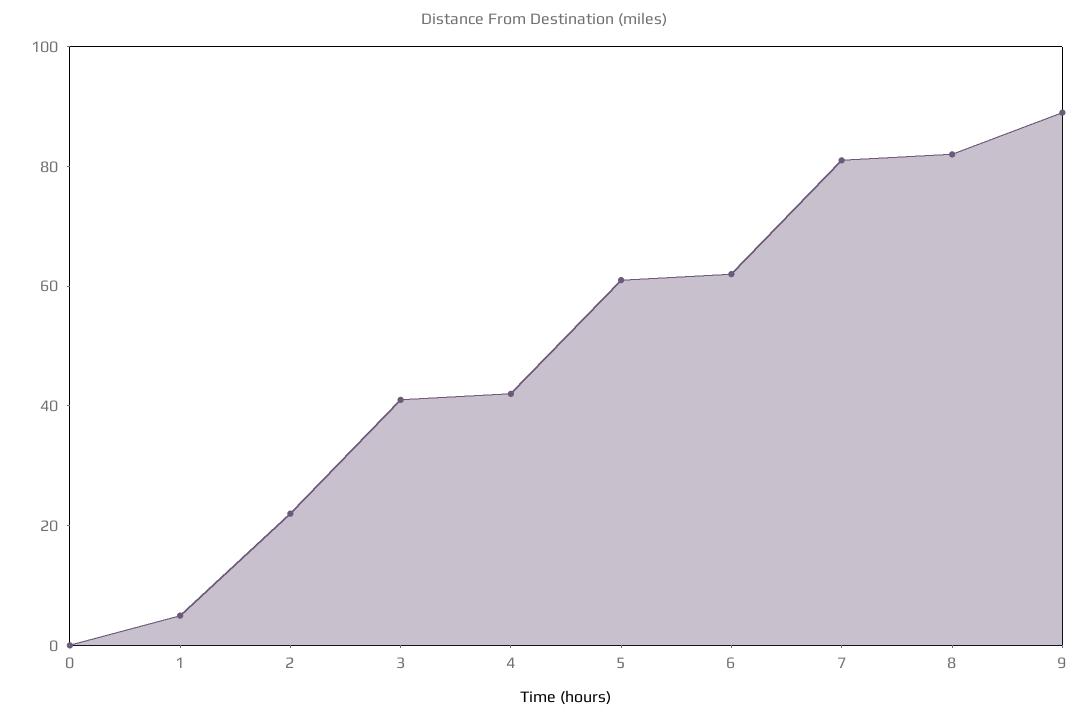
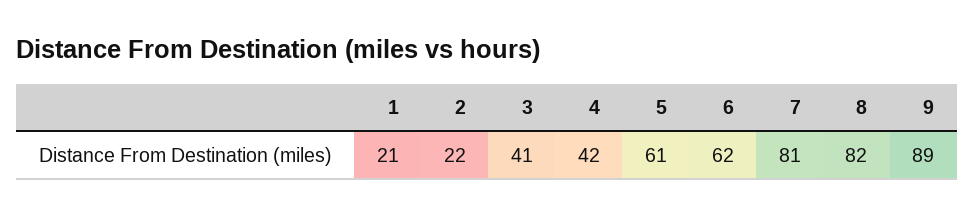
0: 0 -> none
1: 5 -> 21

